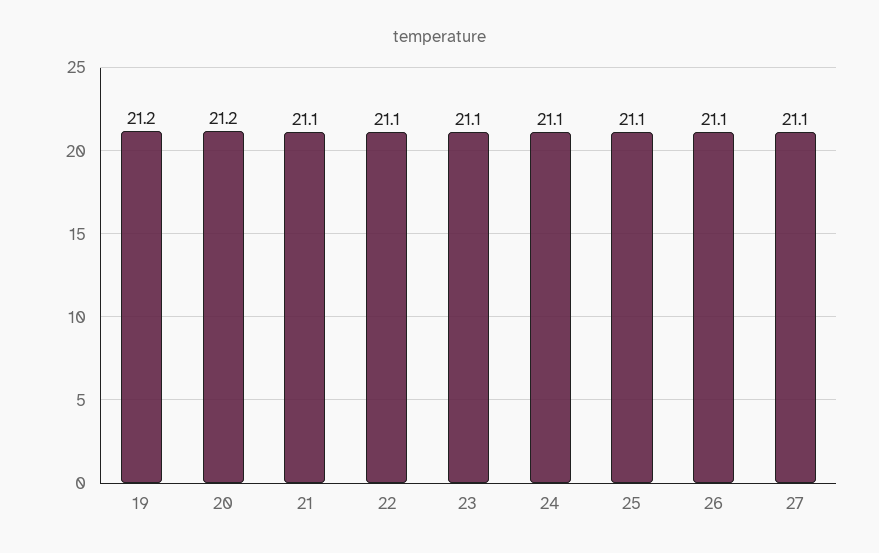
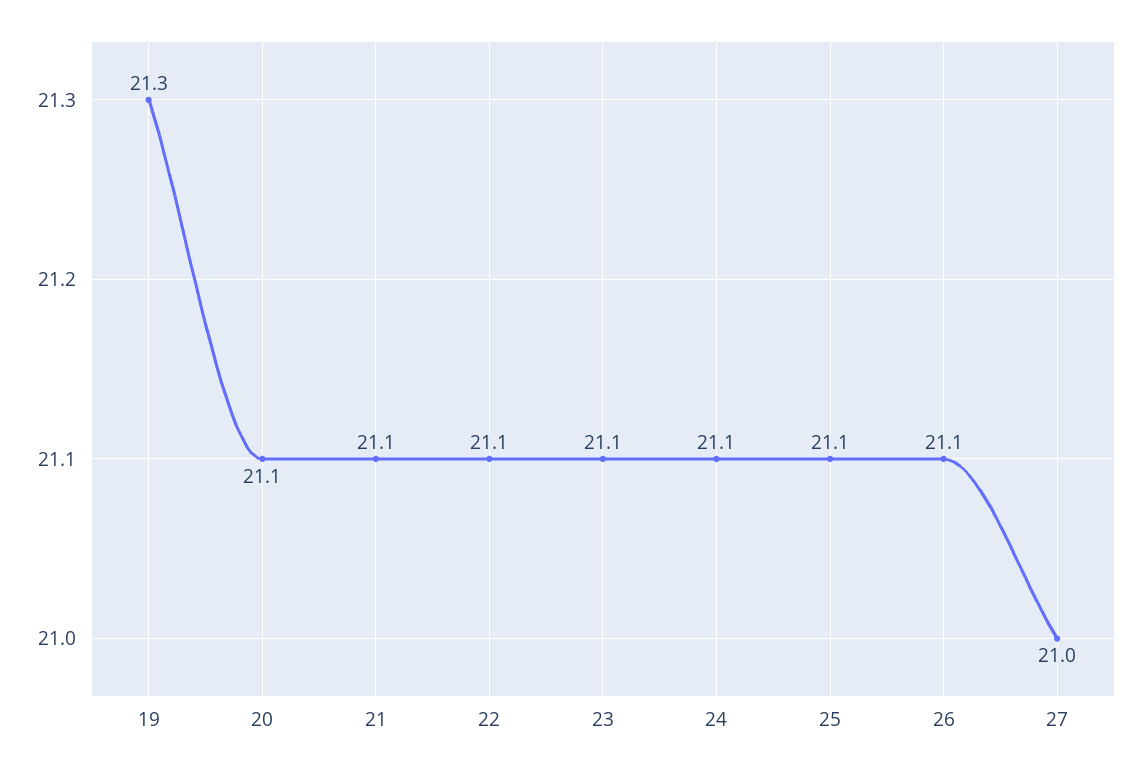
19: 21.2 -> 21.3
20: 21.2 -> 21.1
27: 21.1 -> 21

